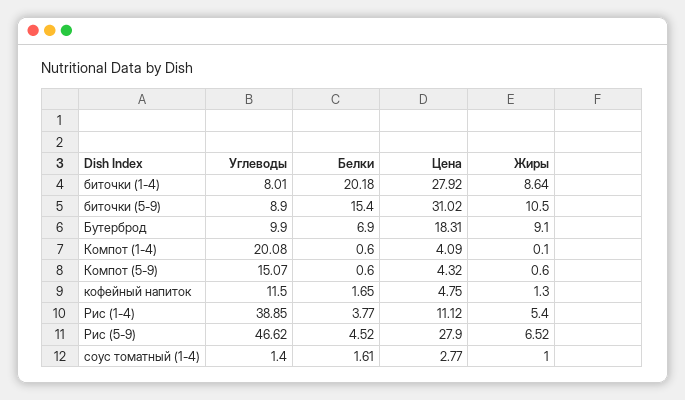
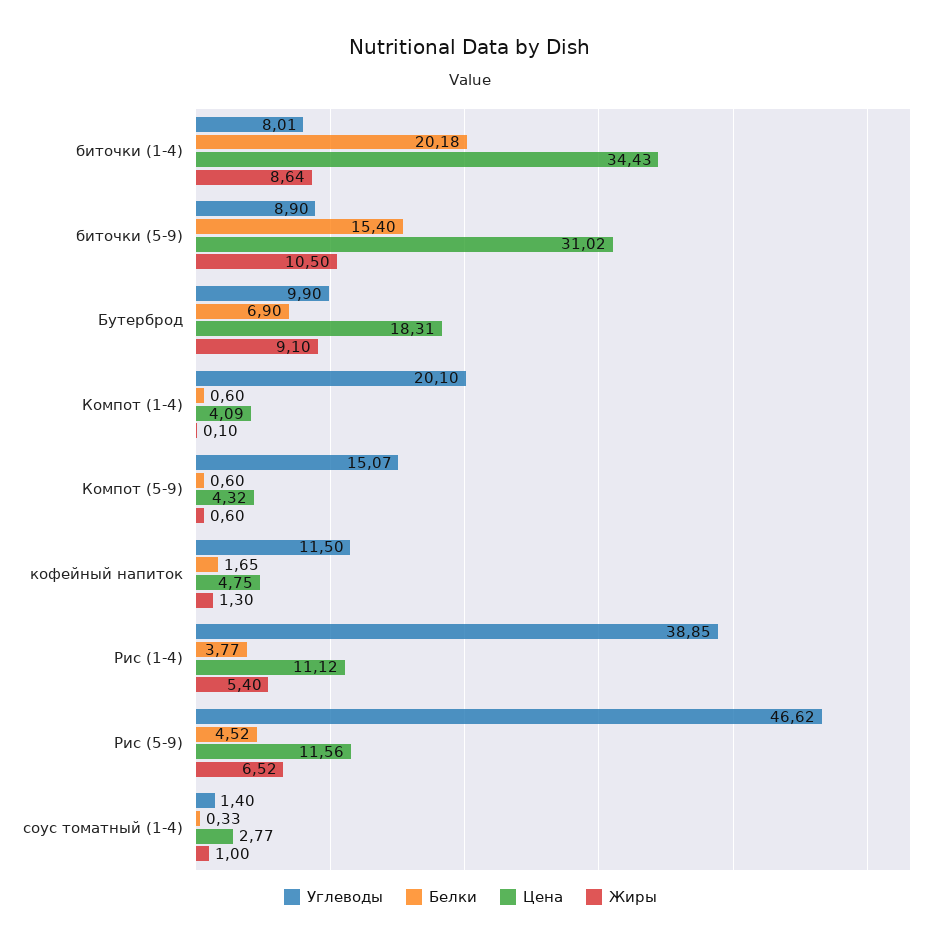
Цена, биточки (1-4): 27.92 -> 34.43
Углеводы, Компот (1-4): 20.08 -> 20.1
Цена, Рис (5-9): 27.9 -> 11.56
Белки, соус томатный (1-4): 1.61 -> 0.33

